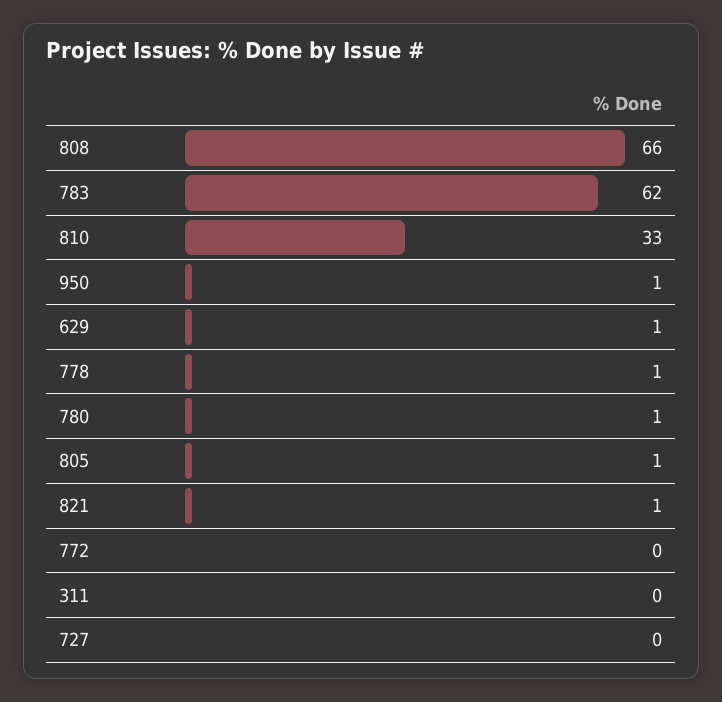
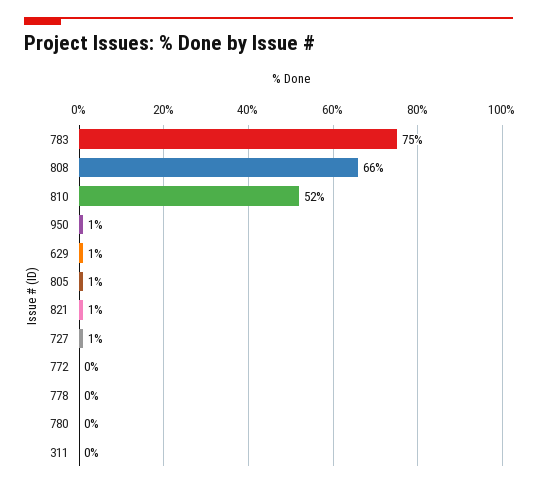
783: 62 -> 75
810: 33 -> 52
778: 1 -> 0
780: 1 -> 0
727: 0 -> 1

